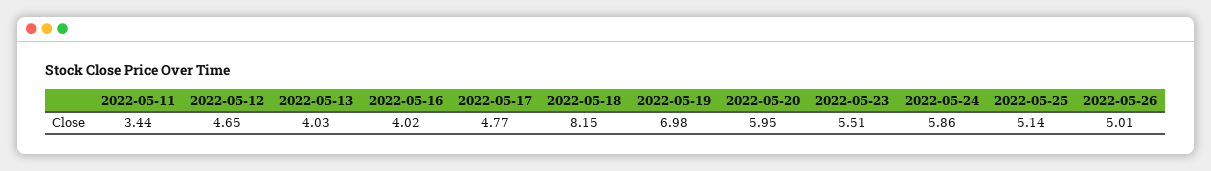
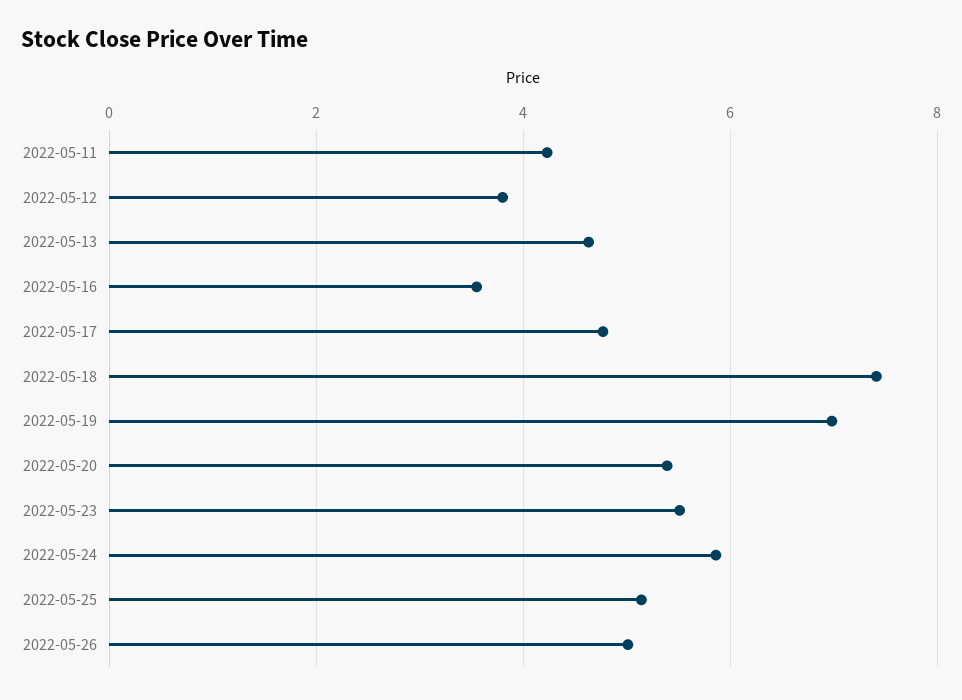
2022-05-11: 3.44 -> 4.2
2022-05-12: 4.65 -> 3.8
2022-05-13: 4.03 -> 4.6
2022-05-16: 4.02 -> 3.6
2022-05-18: 8.15 -> 7.4
2022-05-20: 5.95 -> 5.4

